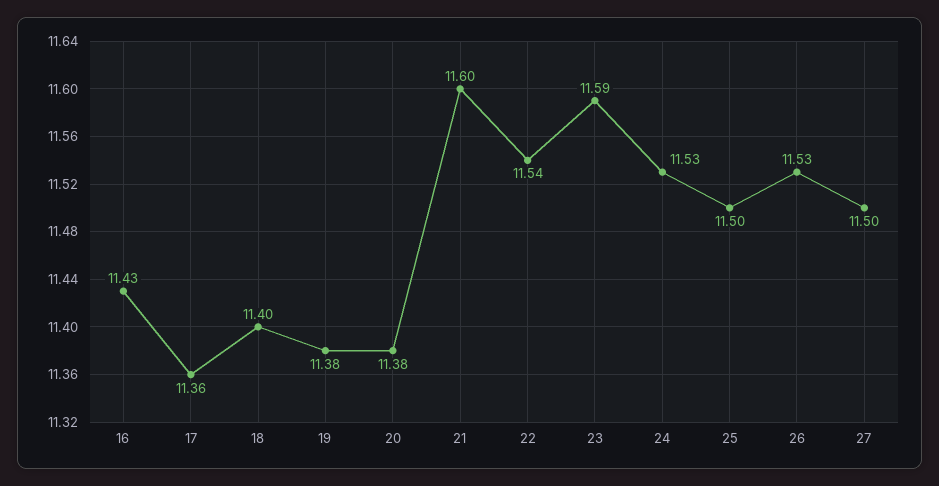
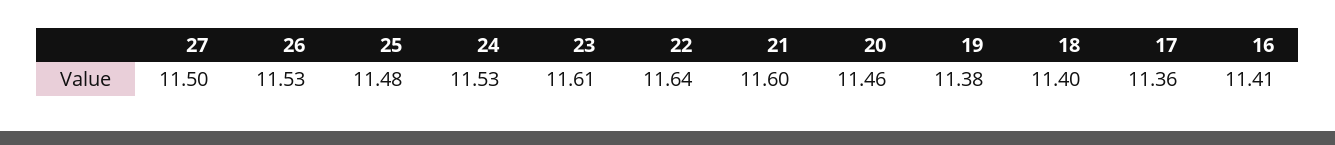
16: 11.43 -> 11.41
20: 11.38 -> 11.46
22: 11.54 -> 11.64
23: 11.59 -> 11.61
25: 11.5 -> 11.48

